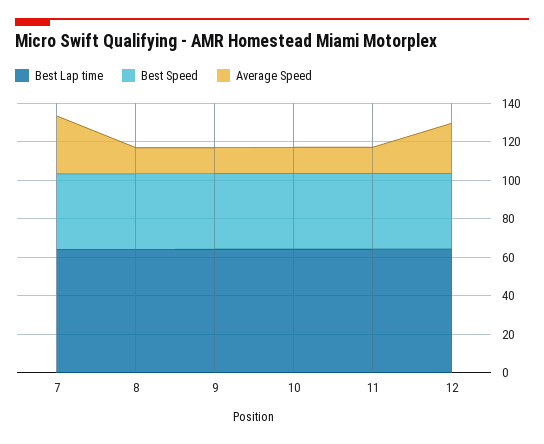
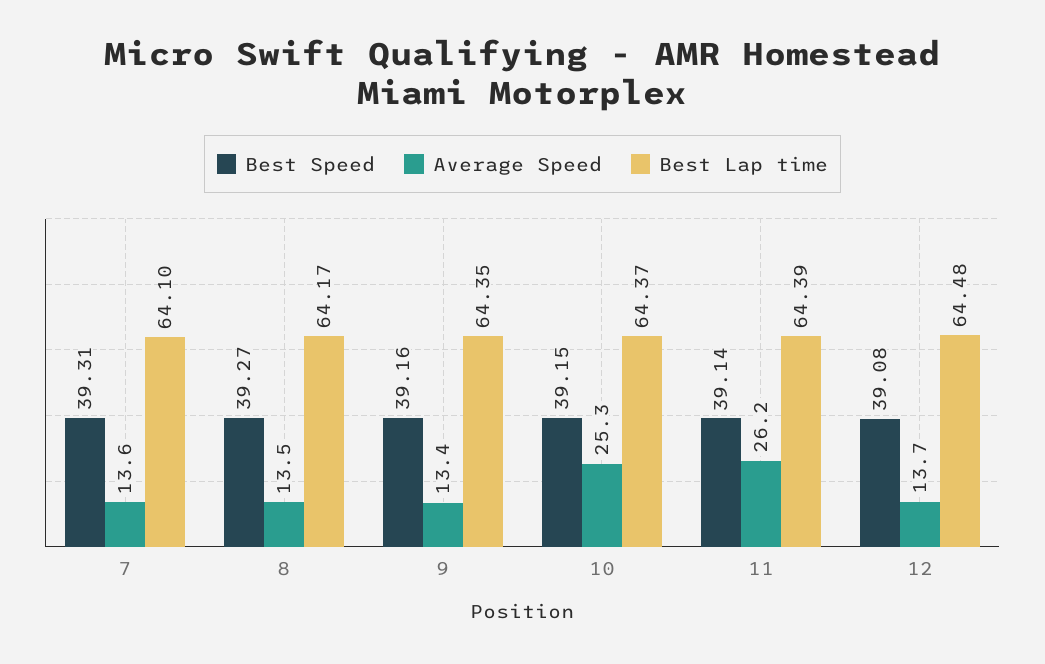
Average Speed, 7: 30 -> 13.6
Average Speed, 10: 15 -> 25.3
Average Speed, 11: 15 -> 26.2
Average Speed, 12: 25 -> 13.7

